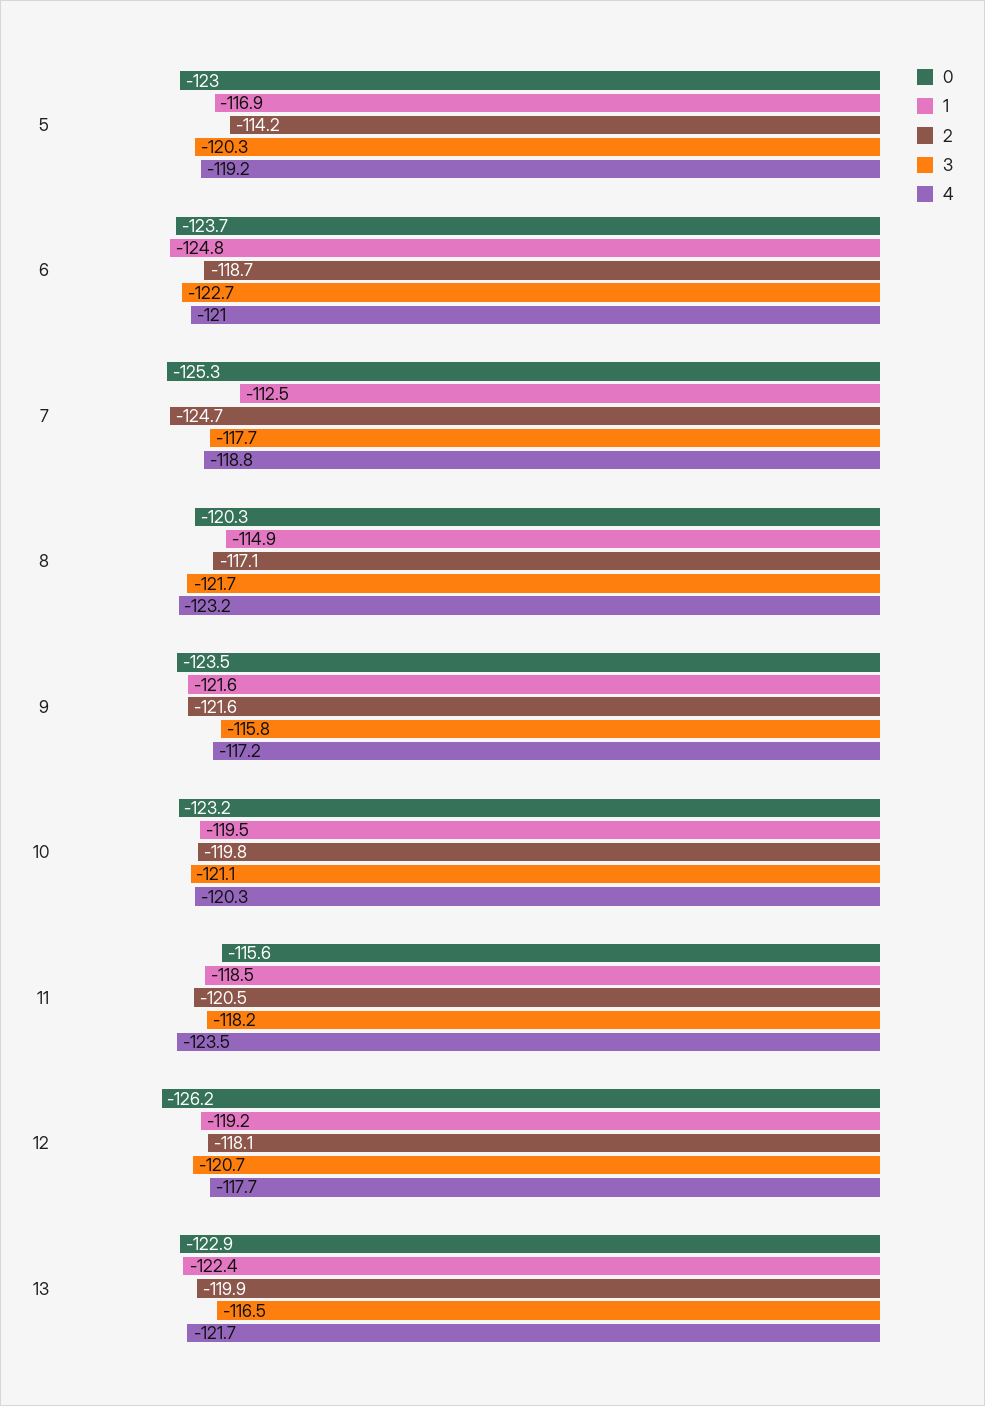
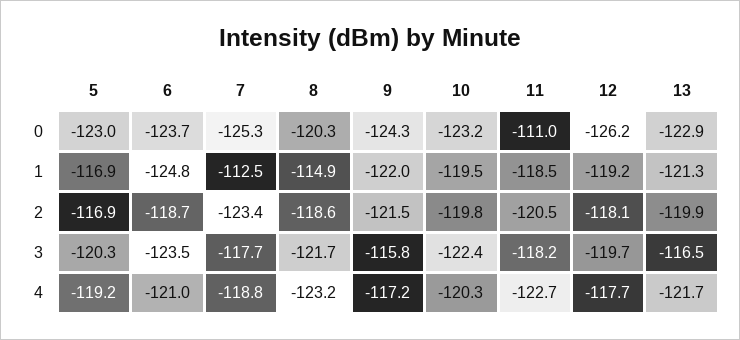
2, 5: -114.2 -> -116.9
3, 6: -122.7 -> -123.5
2, 7: -124.7 -> -123.4
2, 8: -117.1 -> -118.6
0, 9: -123.5 -> -124.3
1, 9: -121.6 -> -122
2, 9: -121.6 -> -121.5
3, 10: -121.1 -> -122.4
0, 11: -115.6 -> -111
4, 11: -123.5 -> -122.7
3, 12: -120.7 -> -119.7
1, 13: -122.4 -> -121.3

